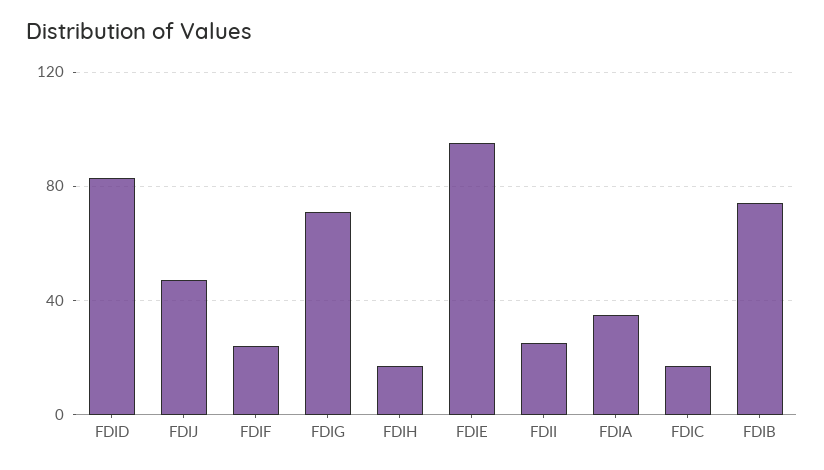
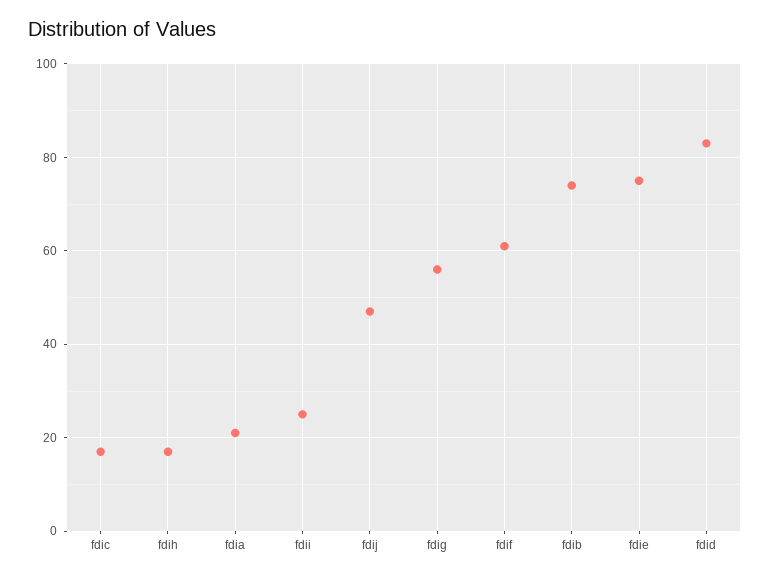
FDIF: 25 -> 60
FDIG: 70 -> 55
FDIE: 95 -> 75
FDIA: 35 -> 20

